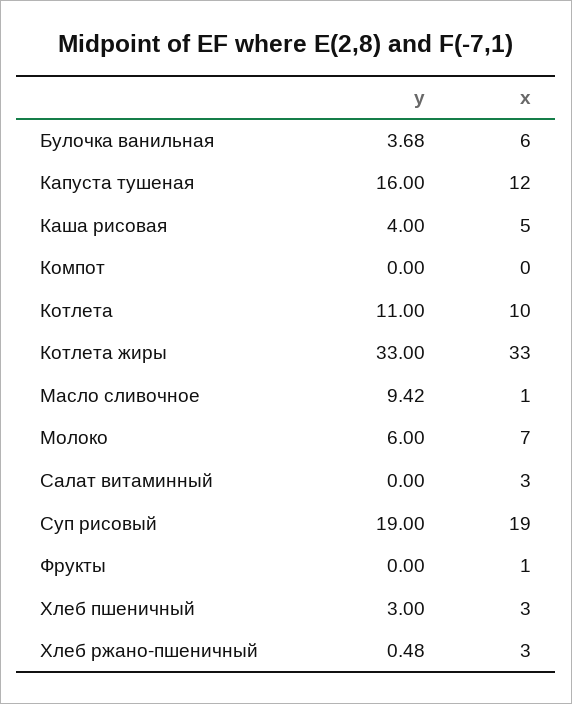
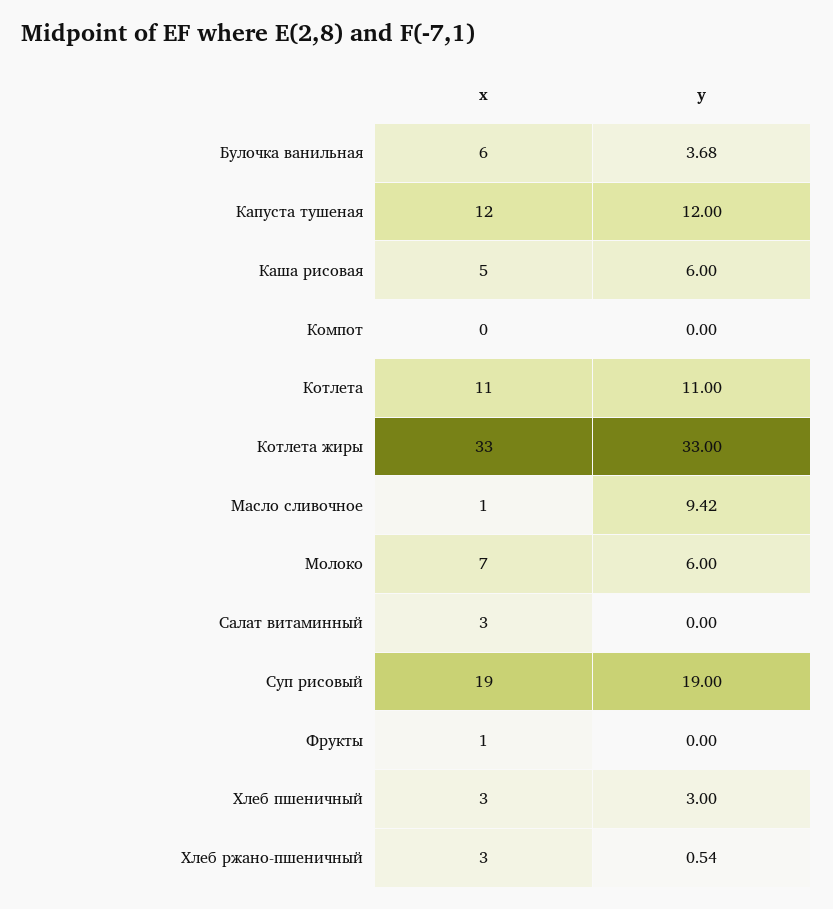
y, Капуста тушеная: 16 -> 12
y, Каша рисовая: 4 -> 6
x, Котлета: 10 -> 11
y, Хлеб ржано-пшеничный: 0.48 -> 0.54

